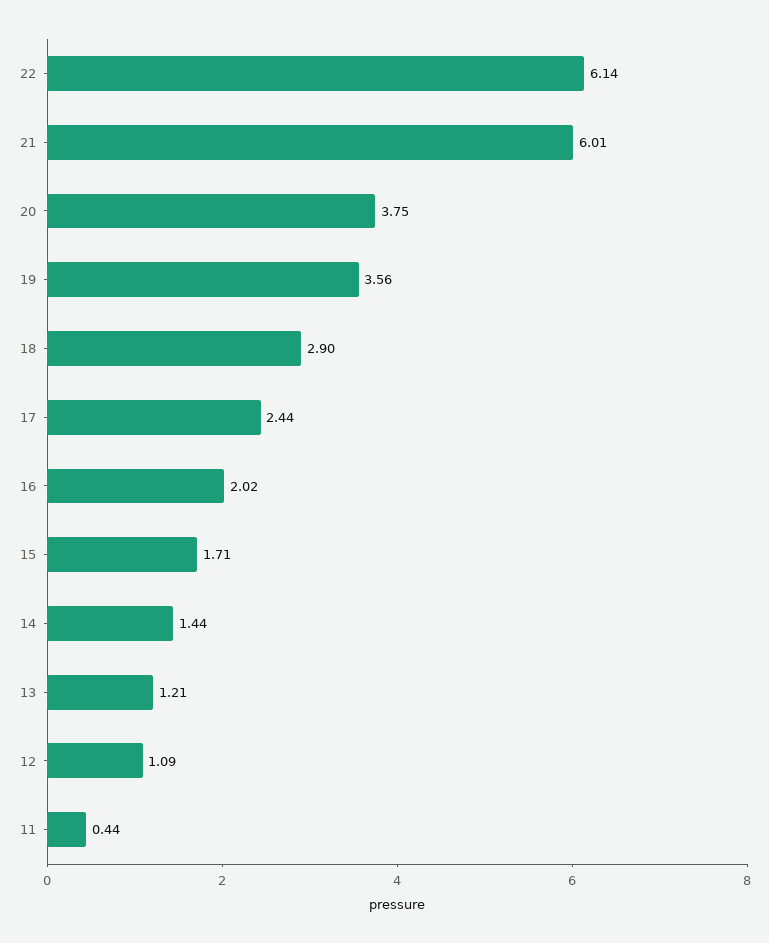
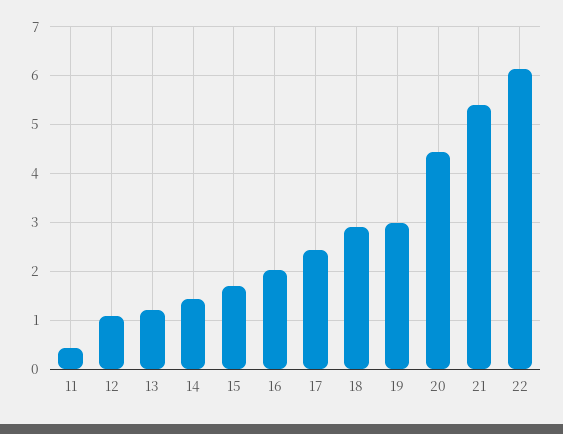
21: 6.01 -> 5.4
20: 3.75 -> 4.4
19: 3.56 -> 3

